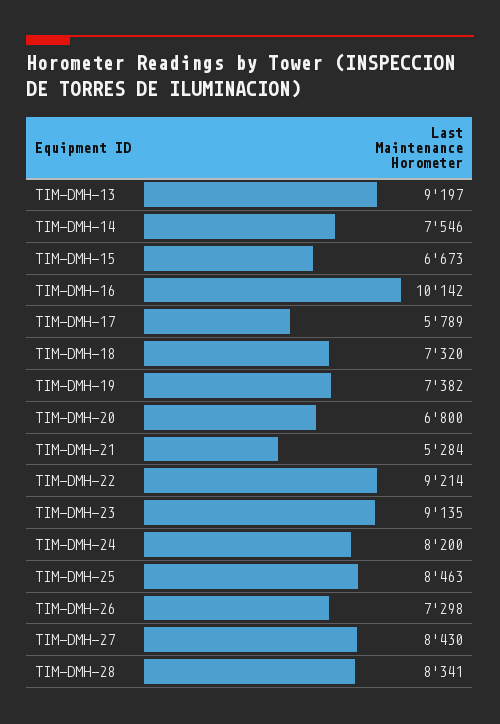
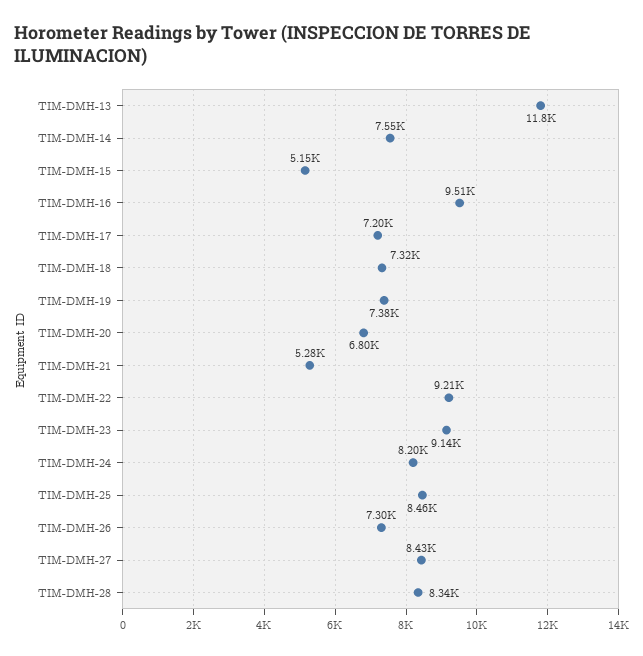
TIM-DMH-13: 9197 -> 11800
TIM-DMH-15: 6673 -> 5150
TIM-DMH-16: 10142 -> 9510
TIM-DMH-17: 5789 -> 7200

